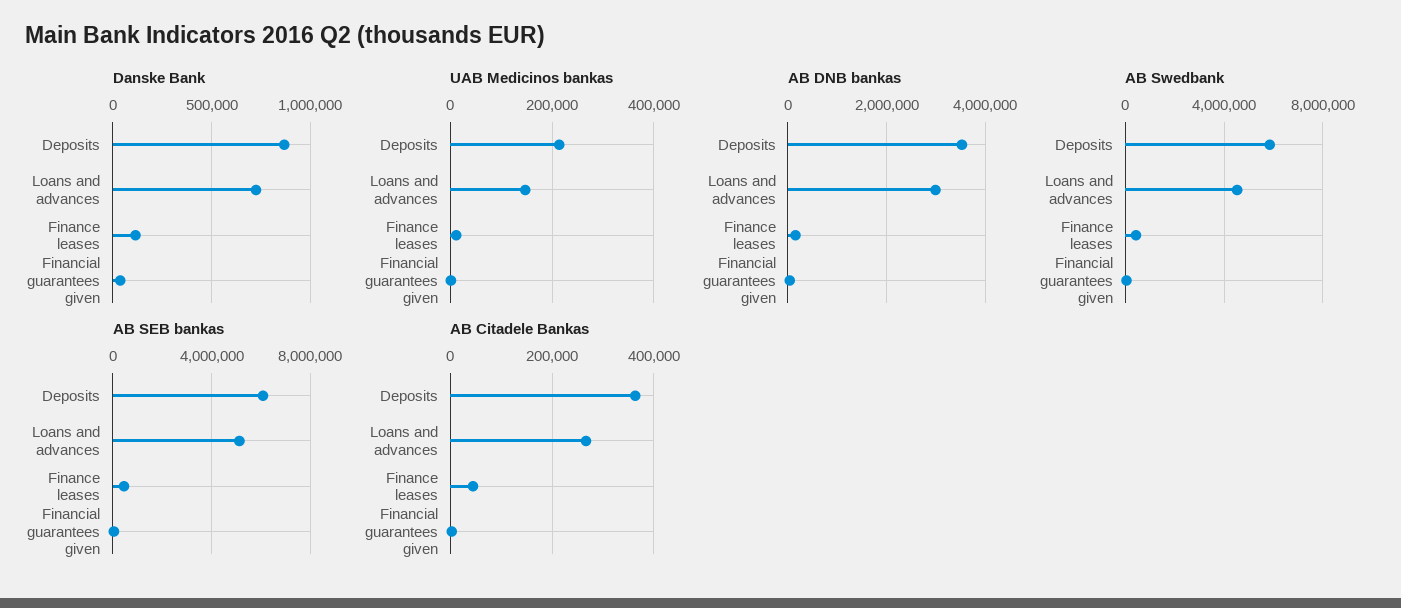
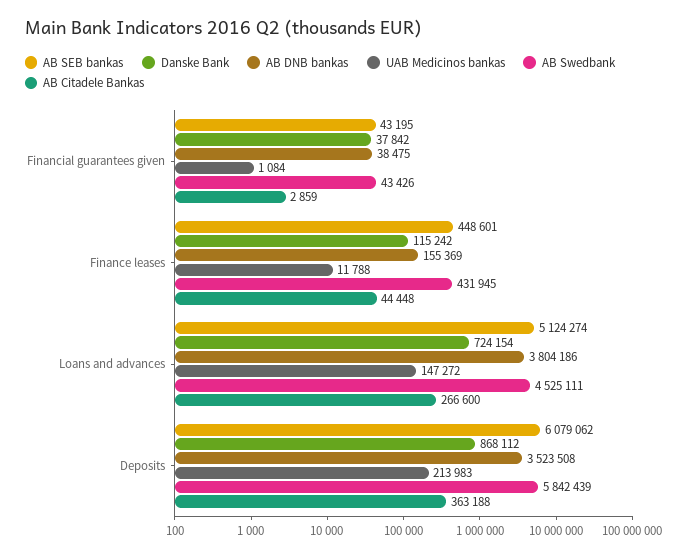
AB DNB bankas, Loans and advances: 3000000 -> 3804186

